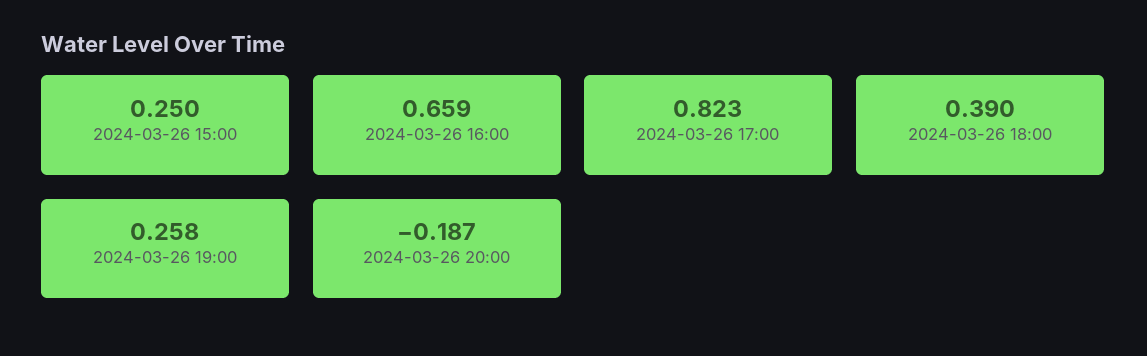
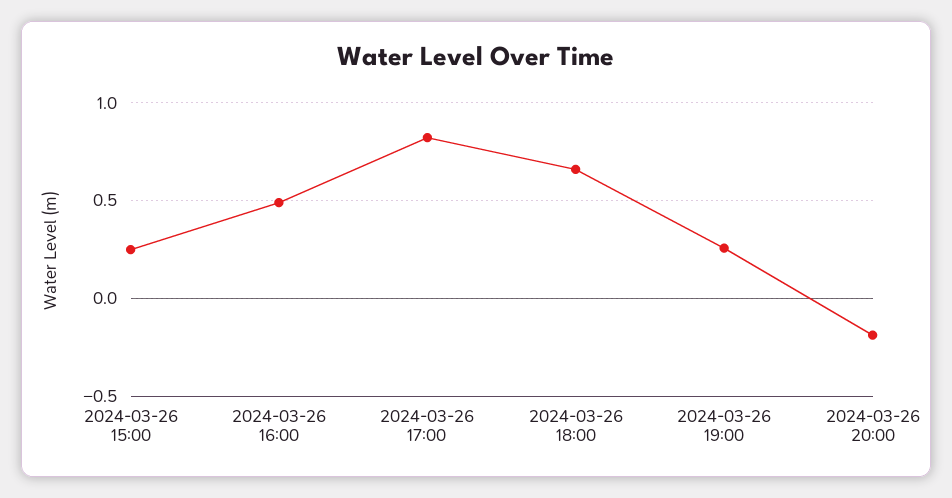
2024-03-26 16:00: 0.659 -> 0.5
2024-03-26 18:00: 0.39 -> 0.65

